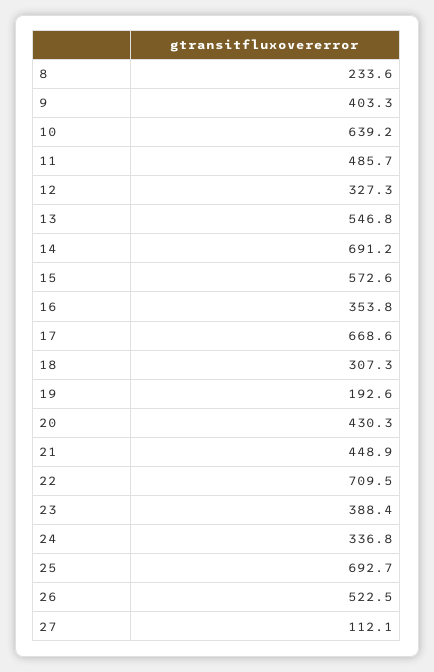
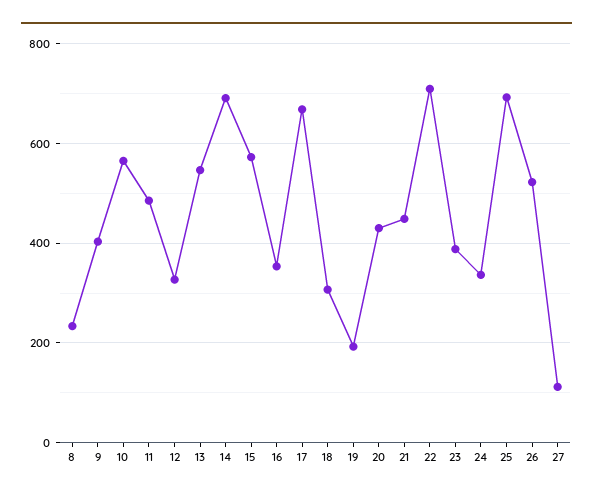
10: 639.2 -> 560

